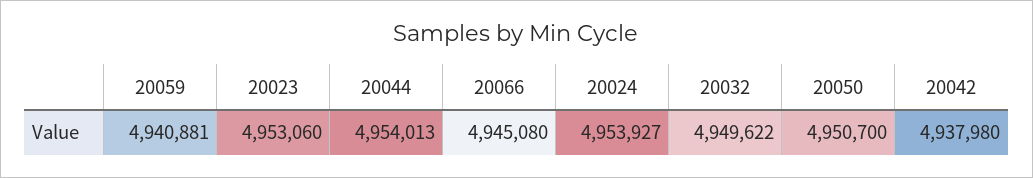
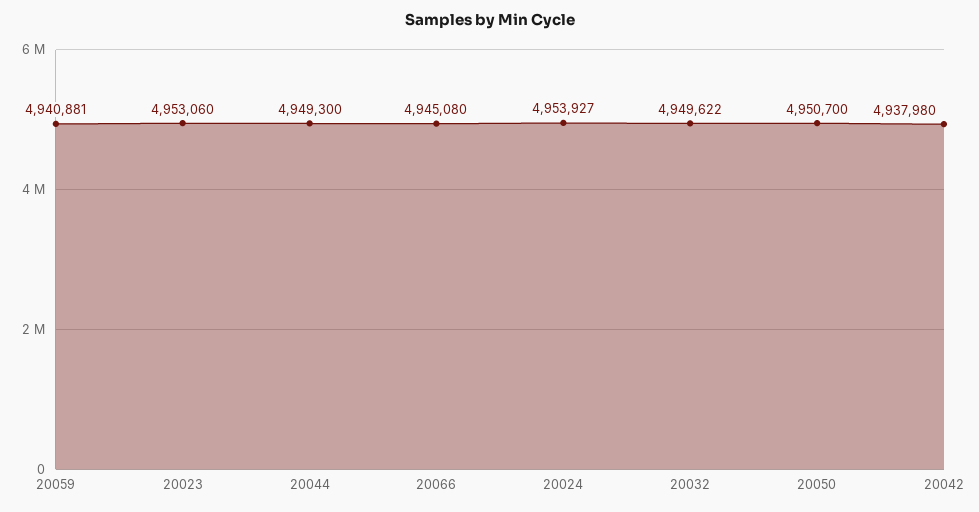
20044: 4954013 -> 4949300

